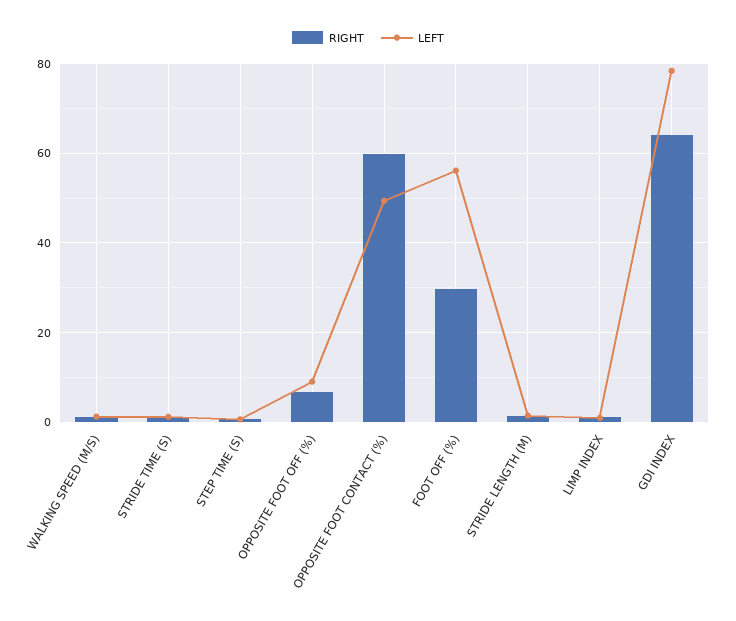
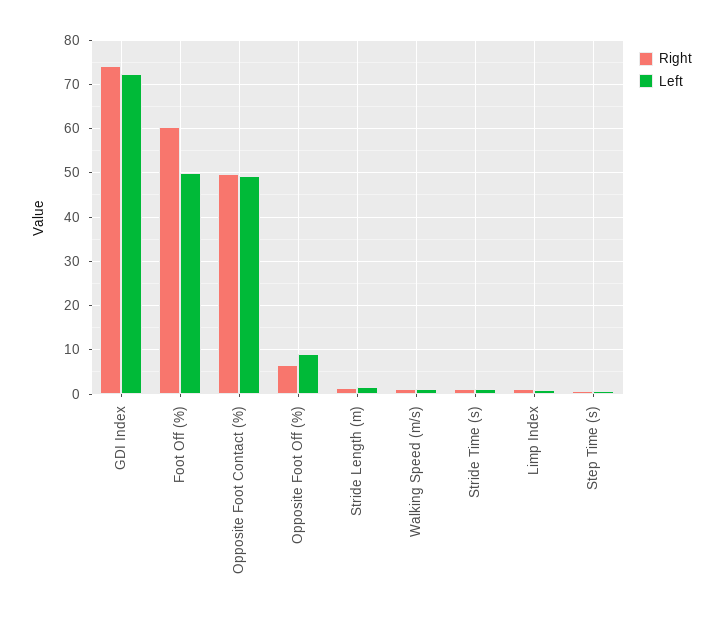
RIGHT, OPPOSITE FOOT CONTACT (%): 60 -> 50
RIGHT, FOOT OFF (%): 30 -> 60
LEFT, FOOT OFF (%): 56 -> 50
RIGHT, GDI INDEX: 64 -> 74
LEFT, GDI INDEX: 78 -> 72

